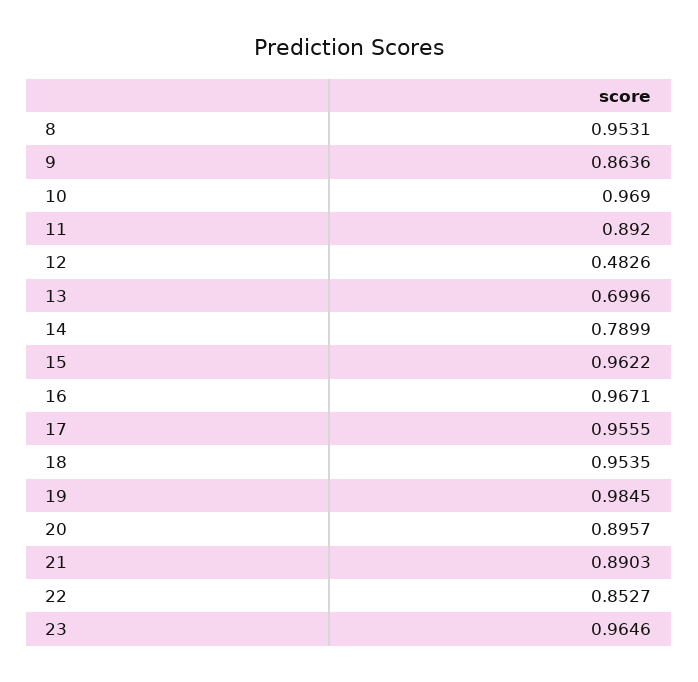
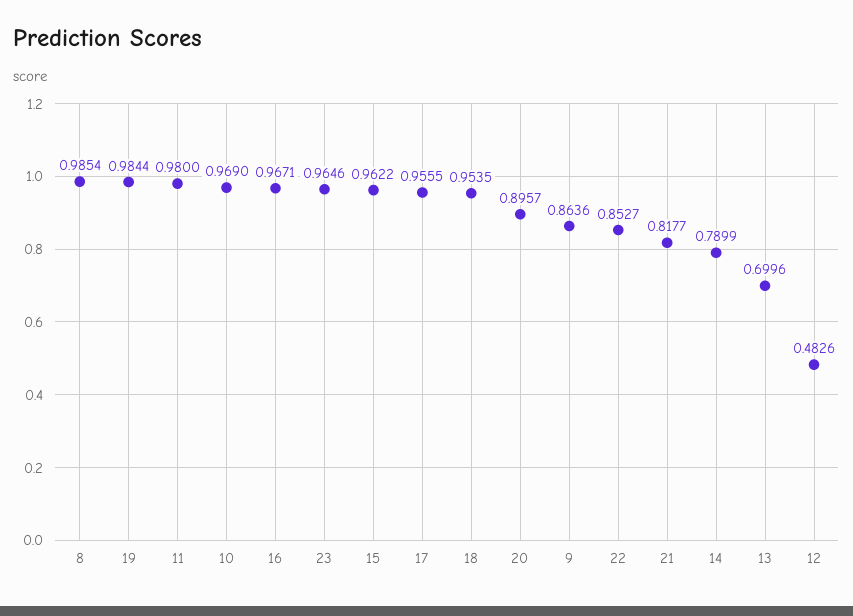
8: 0.9531 -> 0.9854
11: 0.892 -> 0.98
19: 0.9845 -> 0.9844
21: 0.8903 -> 0.8177

